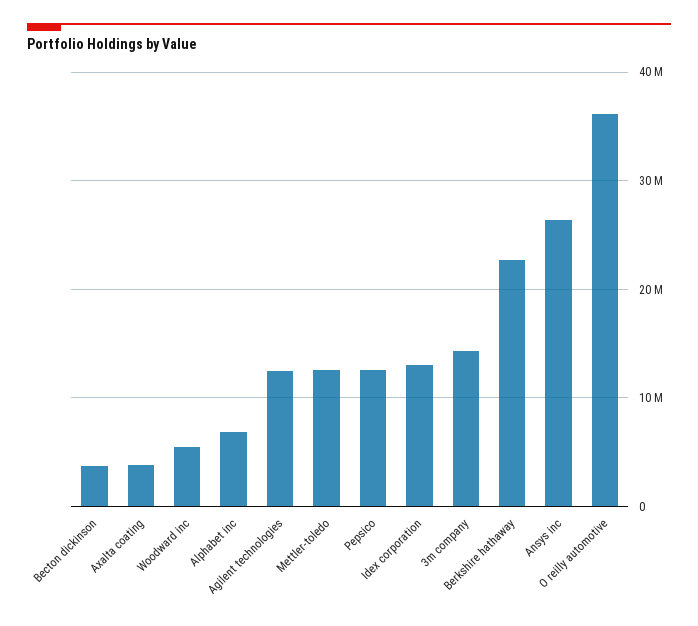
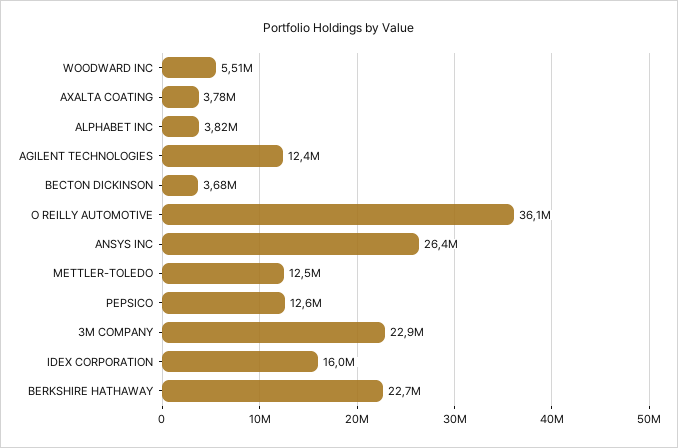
Alphabet inc: 7000000 -> 3820000
Idex corporation: 13000000 -> 16000000
3m company: 14000000 -> 22900000

